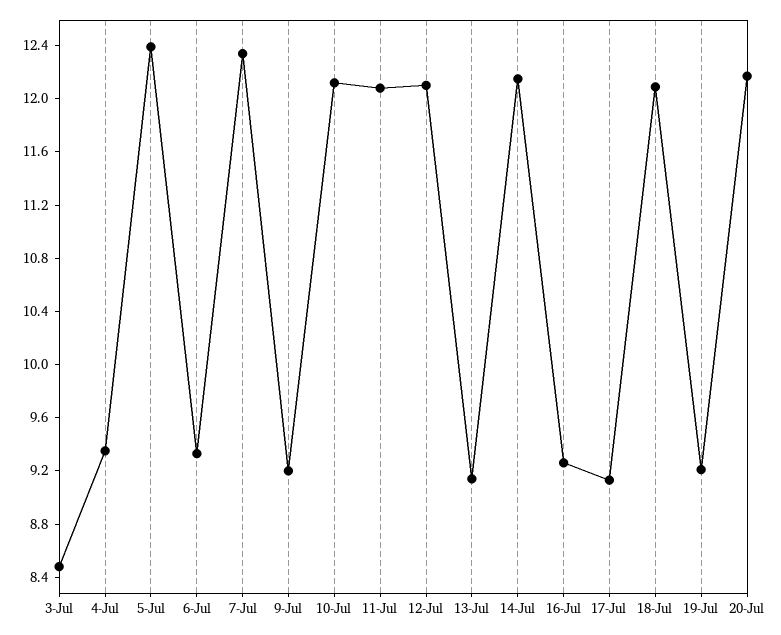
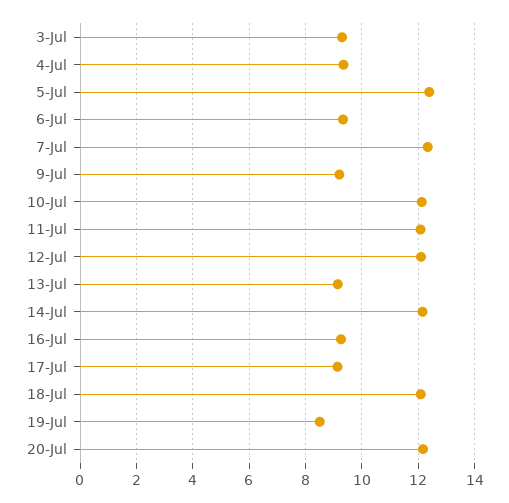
3-Jul: 8.5 -> 9.25
19-Jul: 9.2 -> 8.5

